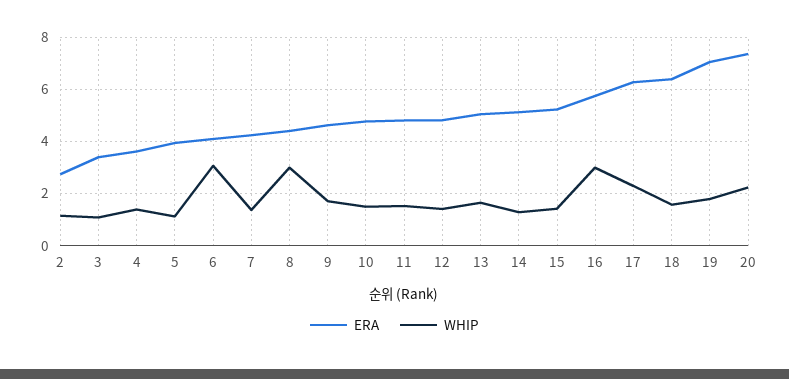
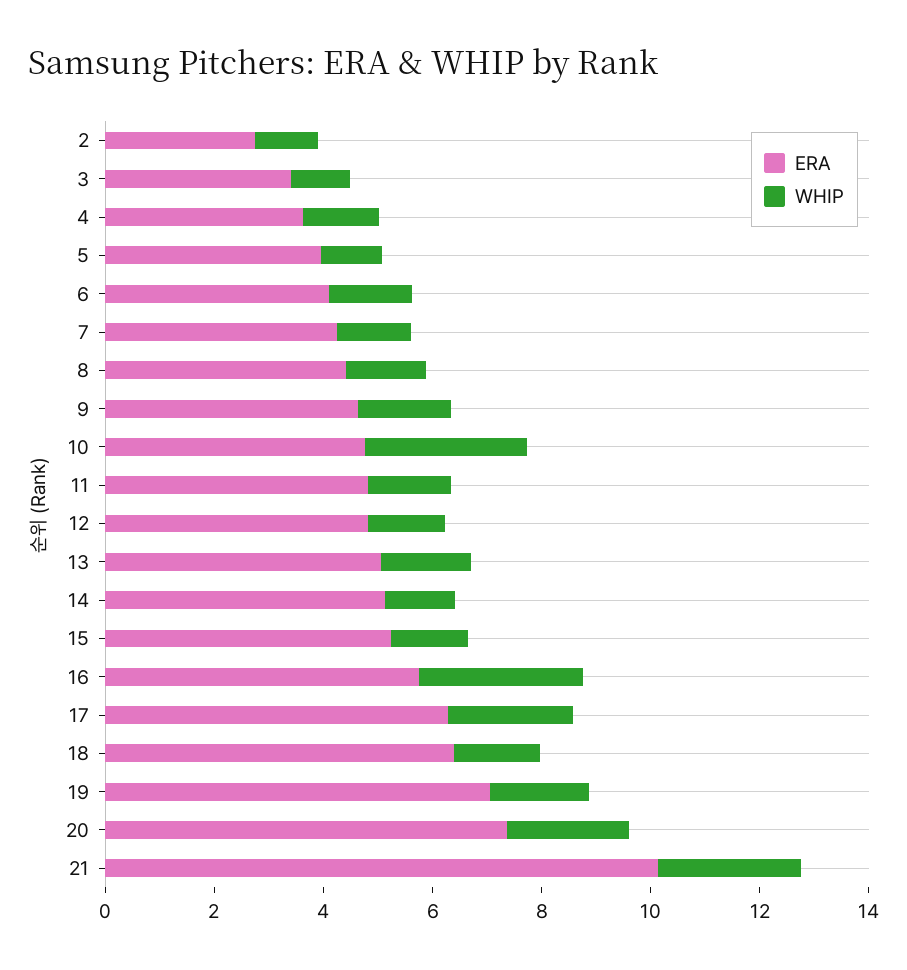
WHIP, 6: 3 -> 1.5
WHIP, 8: 3 -> 1.5
WHIP, 10: 1.5 -> 3
ERA, 21: none -> 10
WHIP, 21: none -> 2.5

